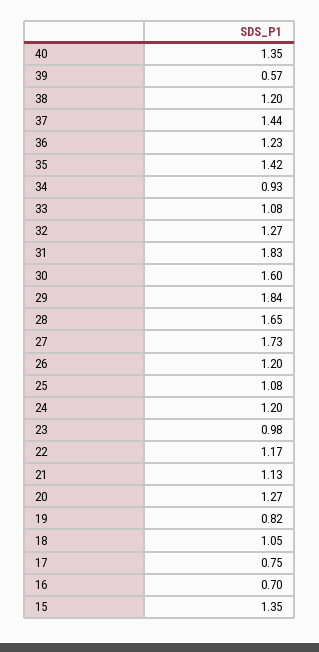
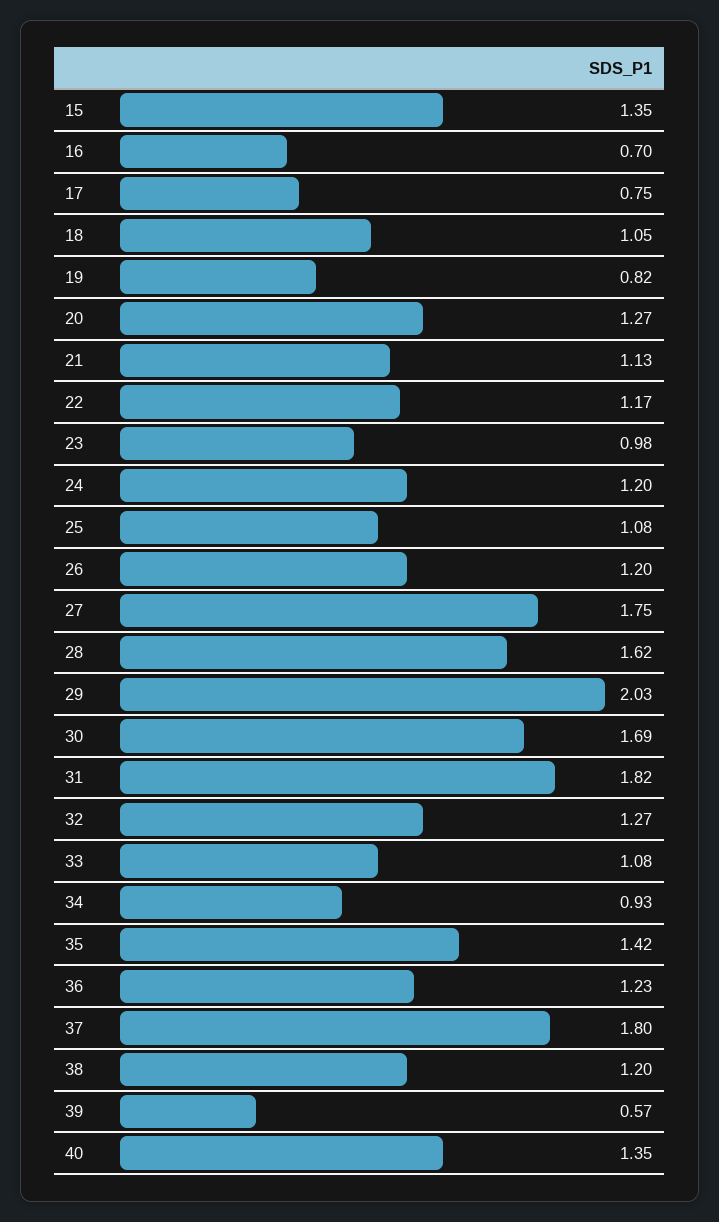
37: 1.44 -> 1.8
31: 1.83 -> 1.82
30: 1.6 -> 1.69
29: 1.84 -> 2.03
28: 1.65 -> 1.62
27: 1.73 -> 1.75

